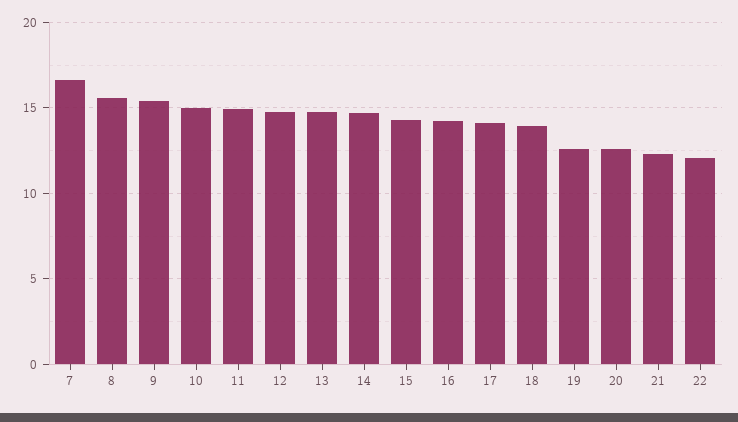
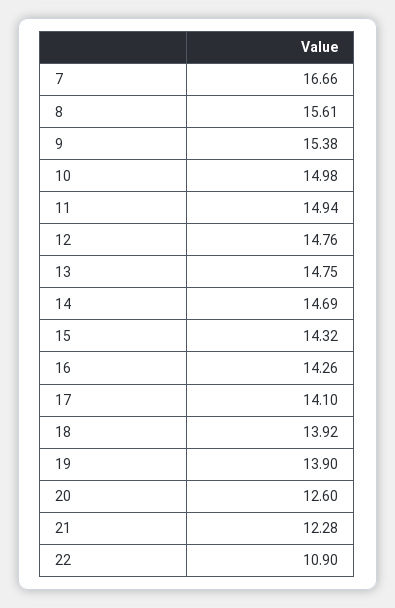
19: 12.5 -> 13.9
22: 12 -> 10.9

